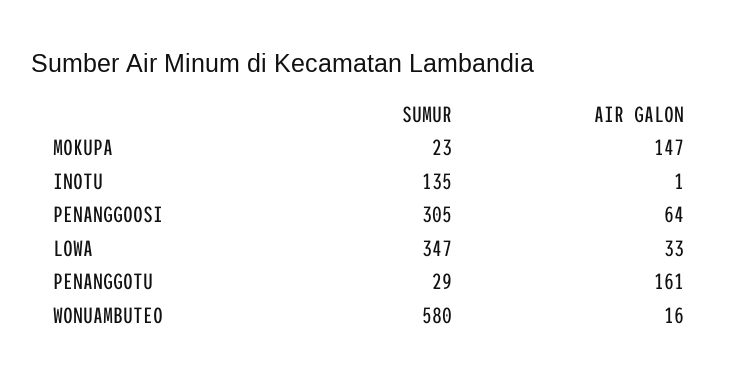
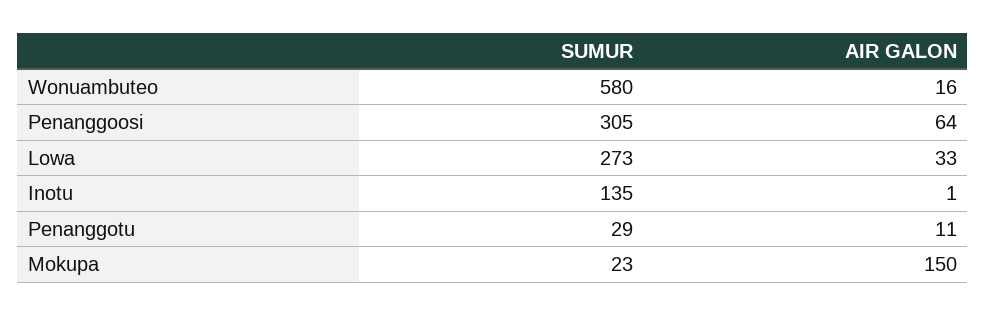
AIR GALON, MOKUPA: 147 -> 150
SUMUR, LOWA: 347 -> 273
AIR GALON, PENANGGOTU: 161 -> 11

